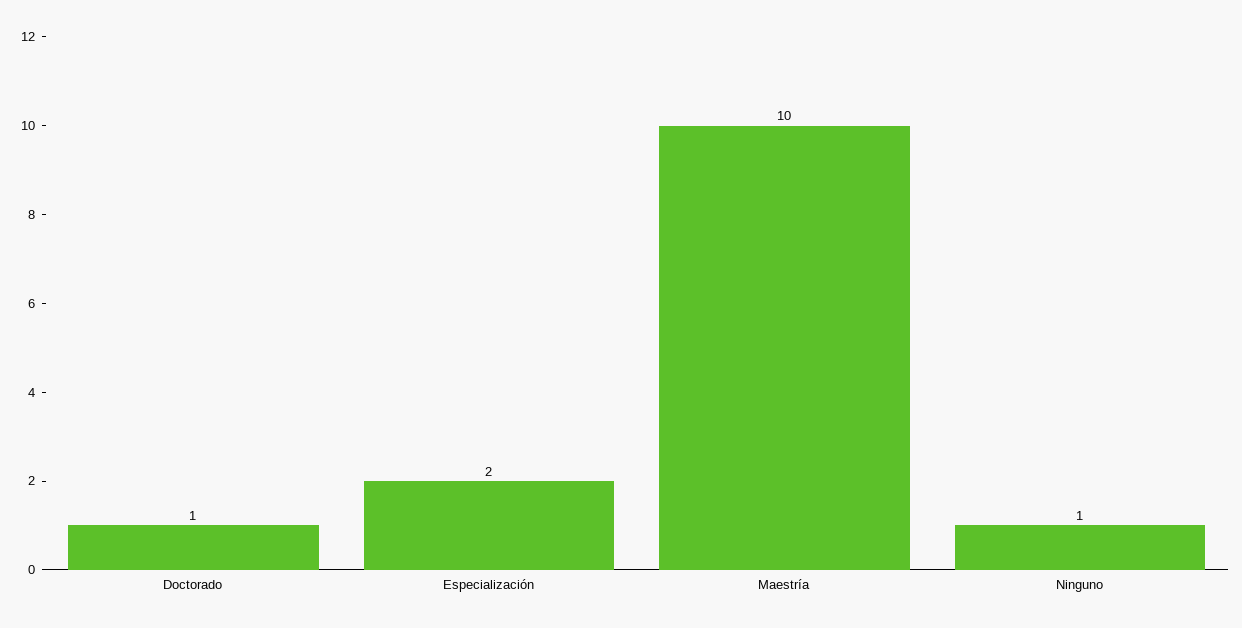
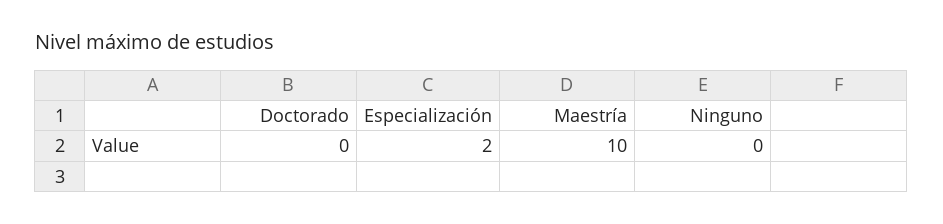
Doctorado: 1 -> 0
Ninguno: 1 -> 0

